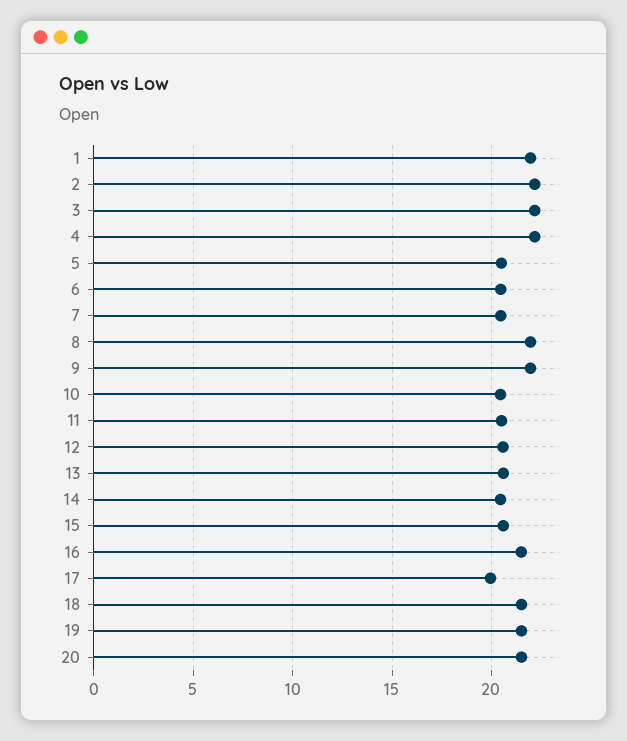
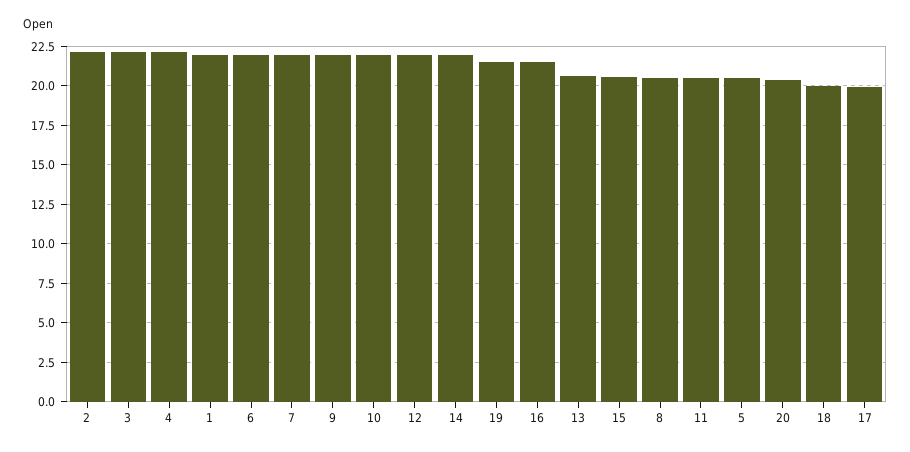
6: 20.5 -> 22
7: 20.5 -> 22
8: 22 -> 20.5
10: 20.5 -> 22
12: 20.5 -> 22
14: 20.5 -> 22
18: 21.5 -> 20
20: 21.5 -> 20.5

